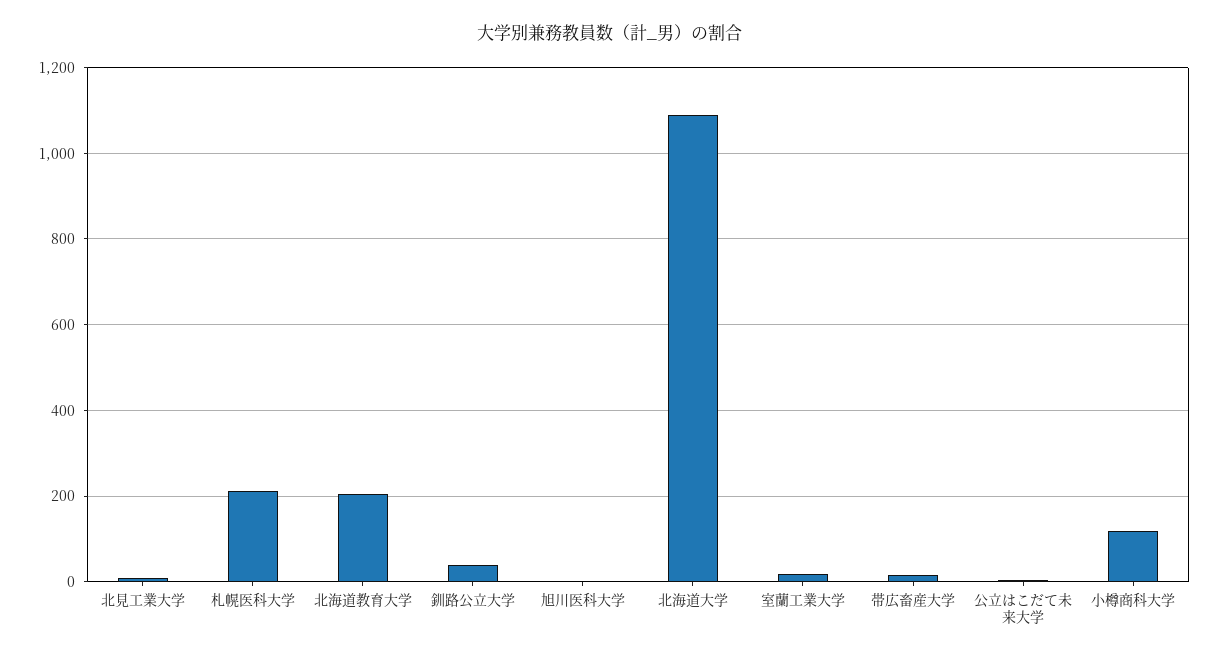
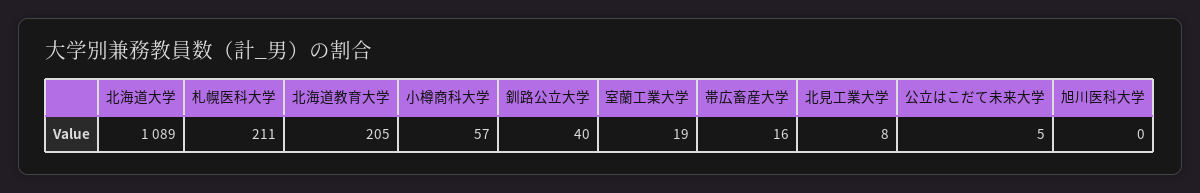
小樽商科大学: 120 -> 57

